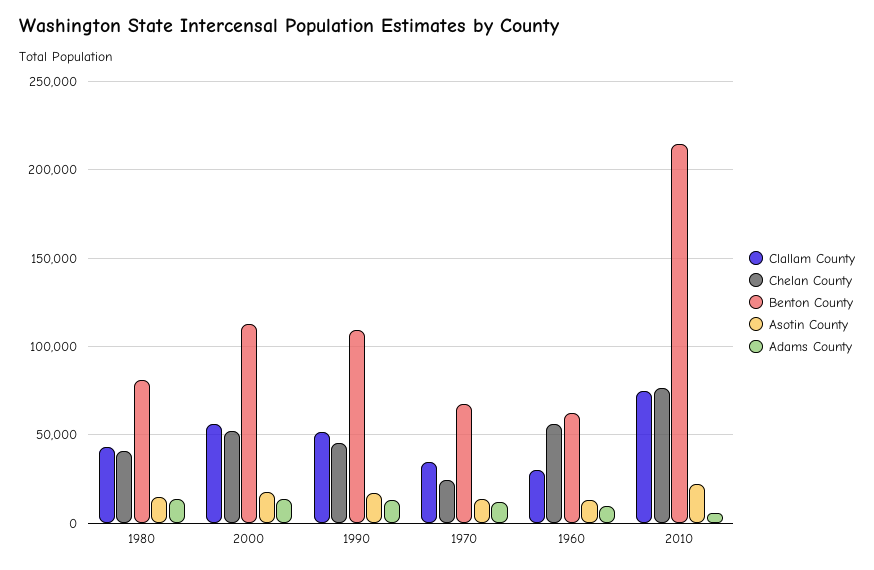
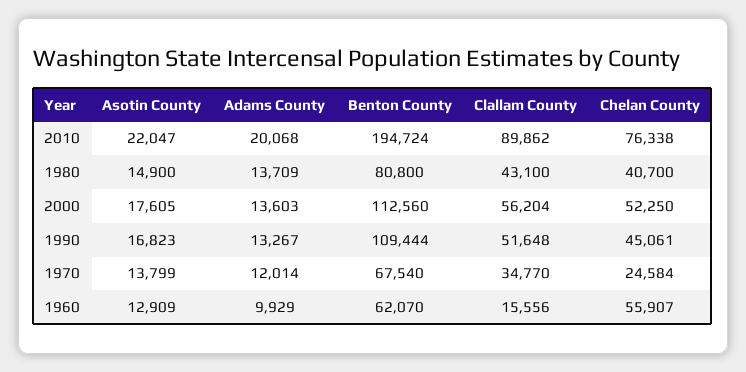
Clallam County, 1960: 30000 -> 15556
Clallam County, 2010: 75000 -> 89862
Benton County, 2010: 215000 -> 194724
Adams County, 2010: 5000 -> 20068

